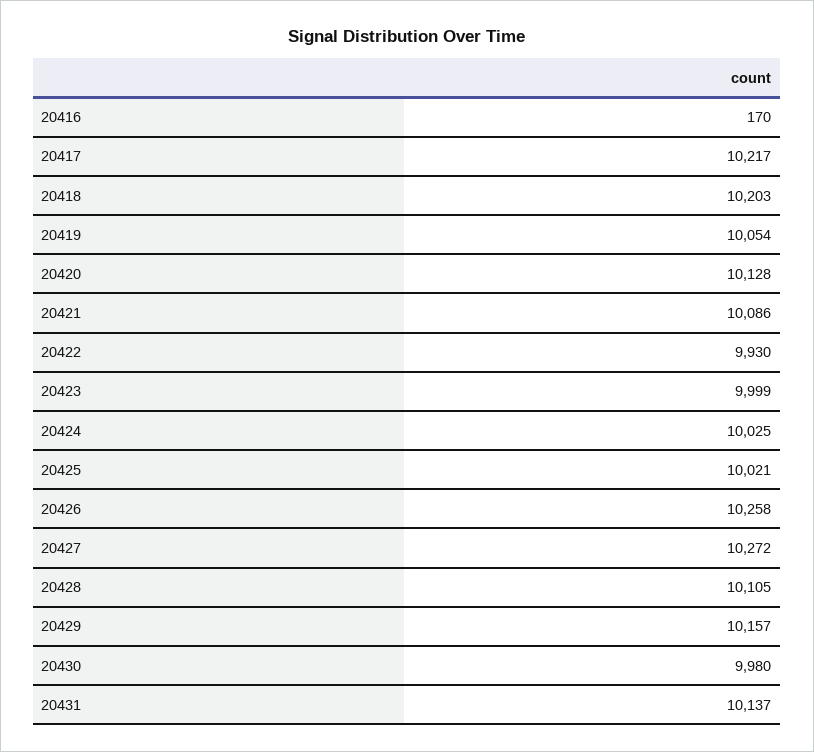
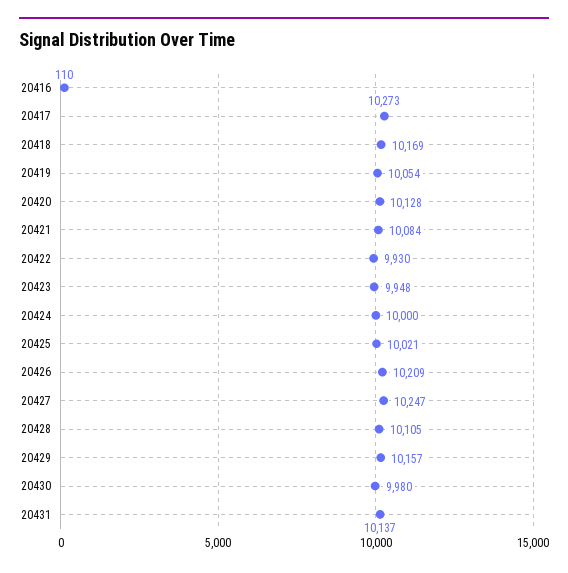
20416: 170 -> 110
20417: 10217 -> 10273
20418: 10203 -> 10169
20421: 10086 -> 10084
20423: 9999 -> 9948
20424: 10025 -> 10000
20426: 10258 -> 10209
20427: 10272 -> 10247

